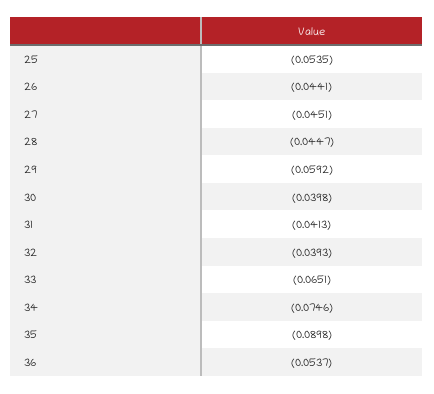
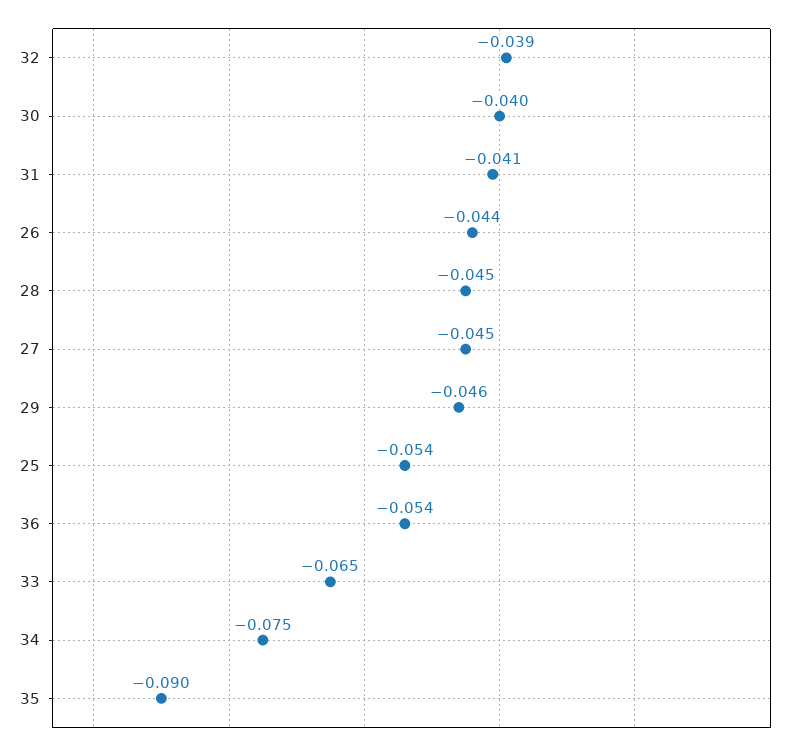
29: -0.0592 -> -0.046

